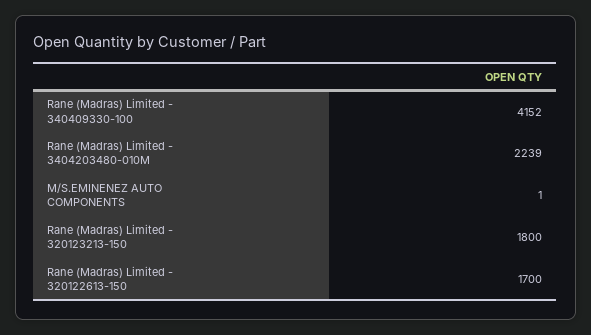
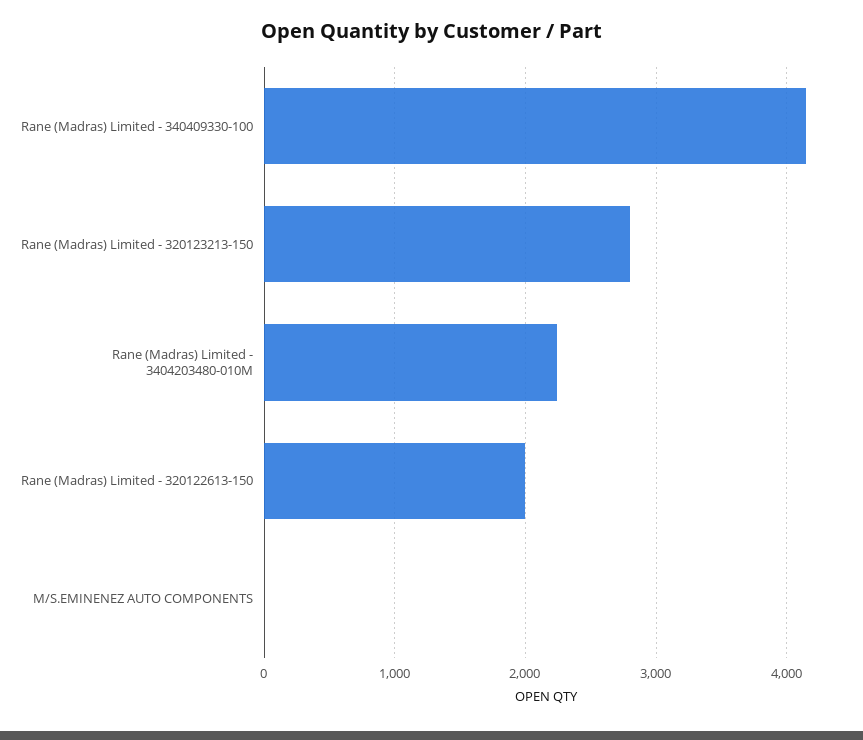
Rane (Madras) Limited - 320123213-150: 1800 -> 2800
Rane (Madras) Limited - 320122613-150: 1700 -> 2000

